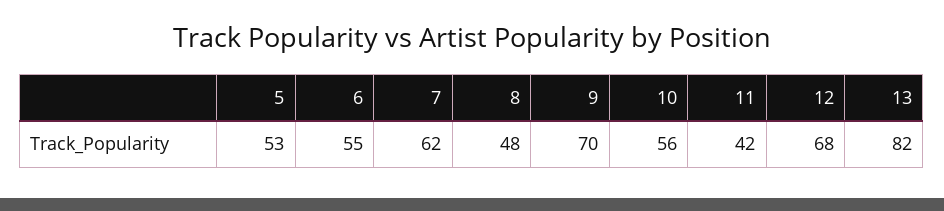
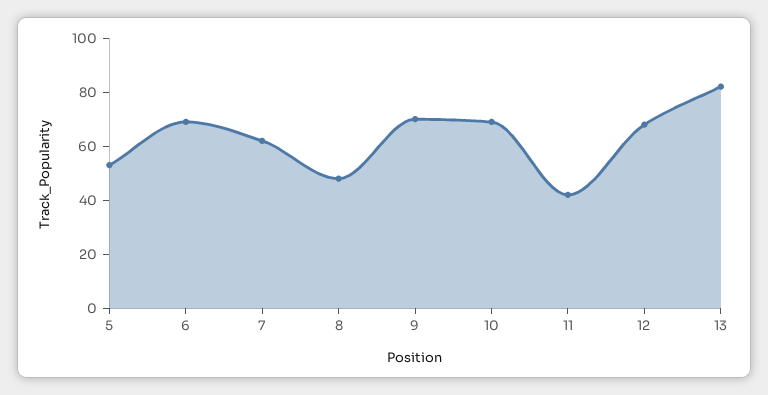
6: 55 -> 70
10: 56 -> 70

